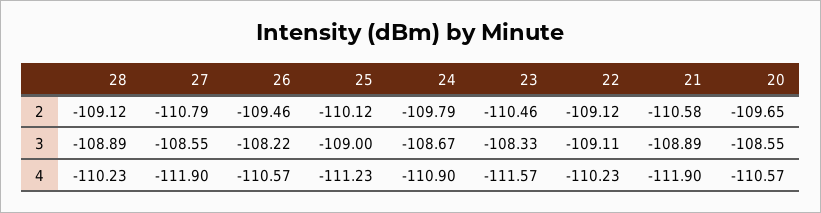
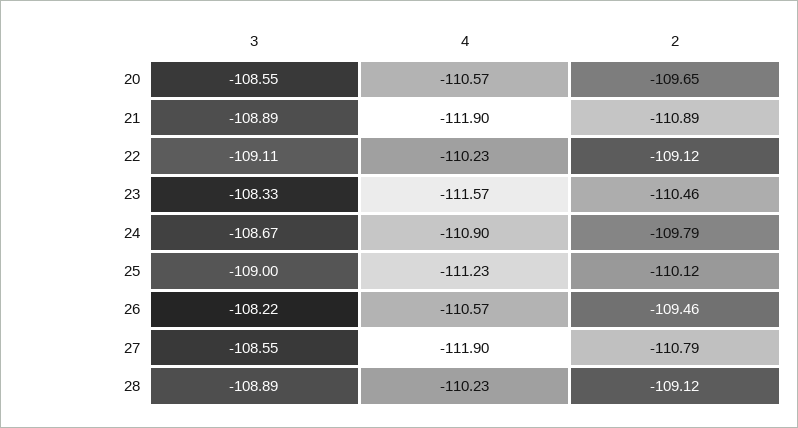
21, 2: -110.58 -> -110.89

